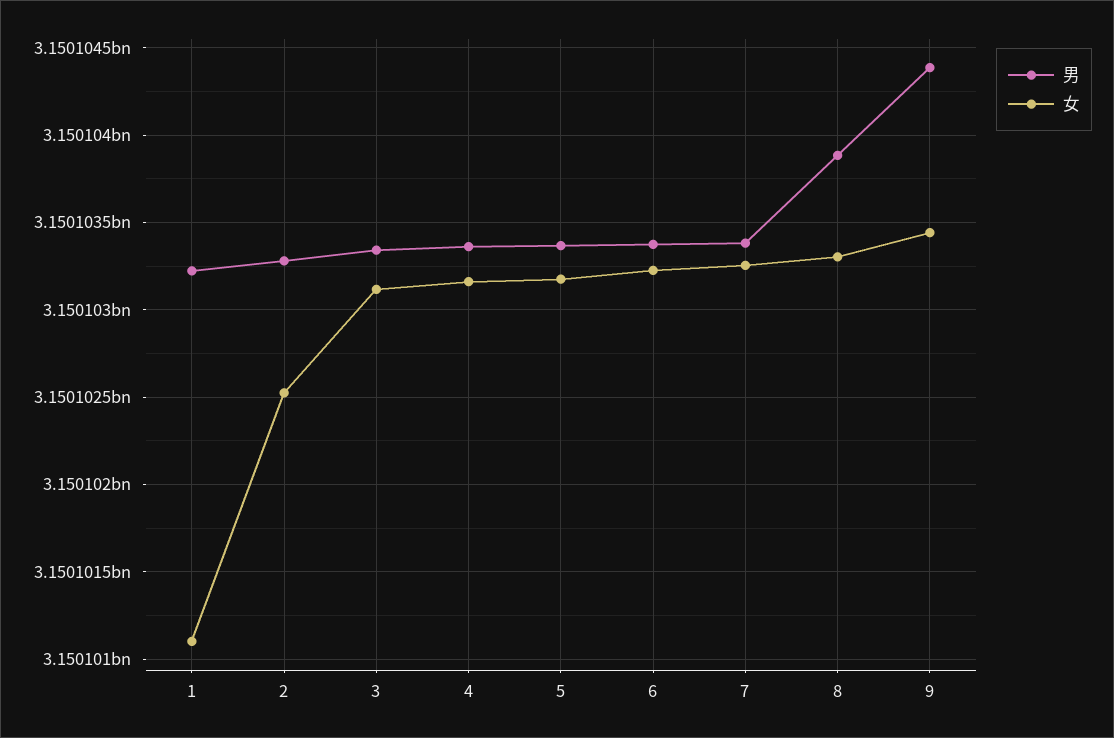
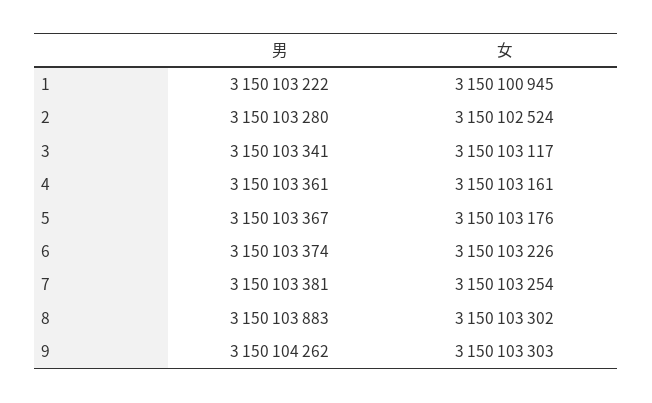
女, 1: 3150101100 -> 3150100945
男, 9: 3150104400 -> 3150104262
女, 9: 3150103450 -> 3150103303

